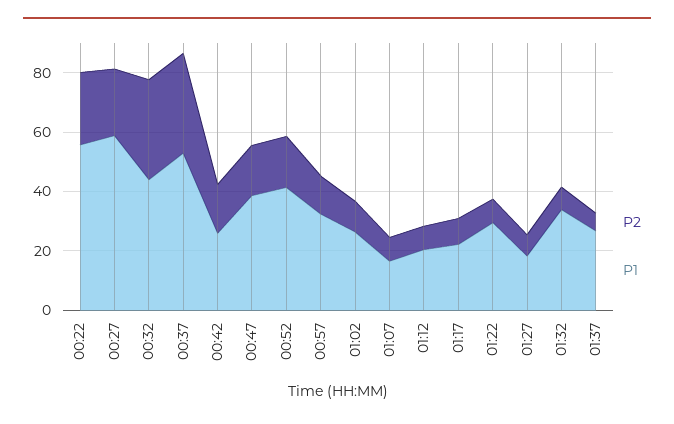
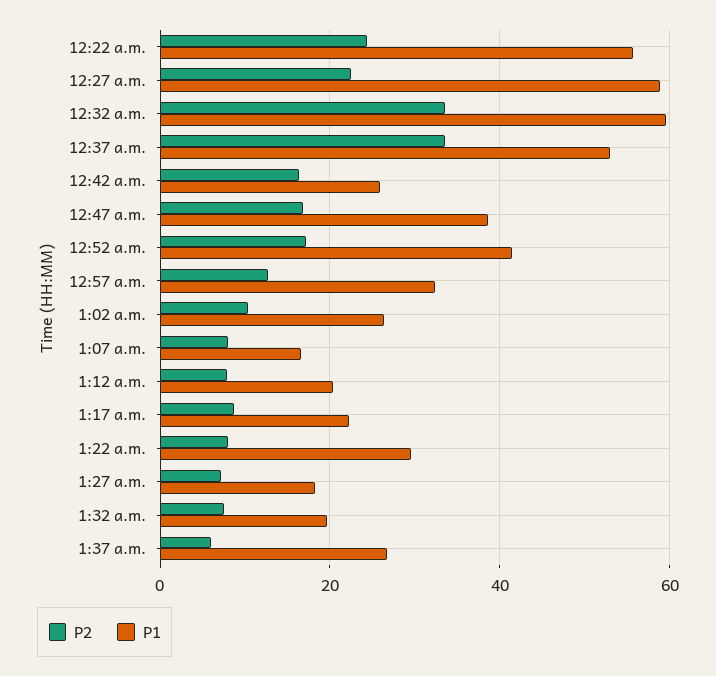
P1, 00:32: 45 -> 60
P1, 01:32: 35 -> 20

